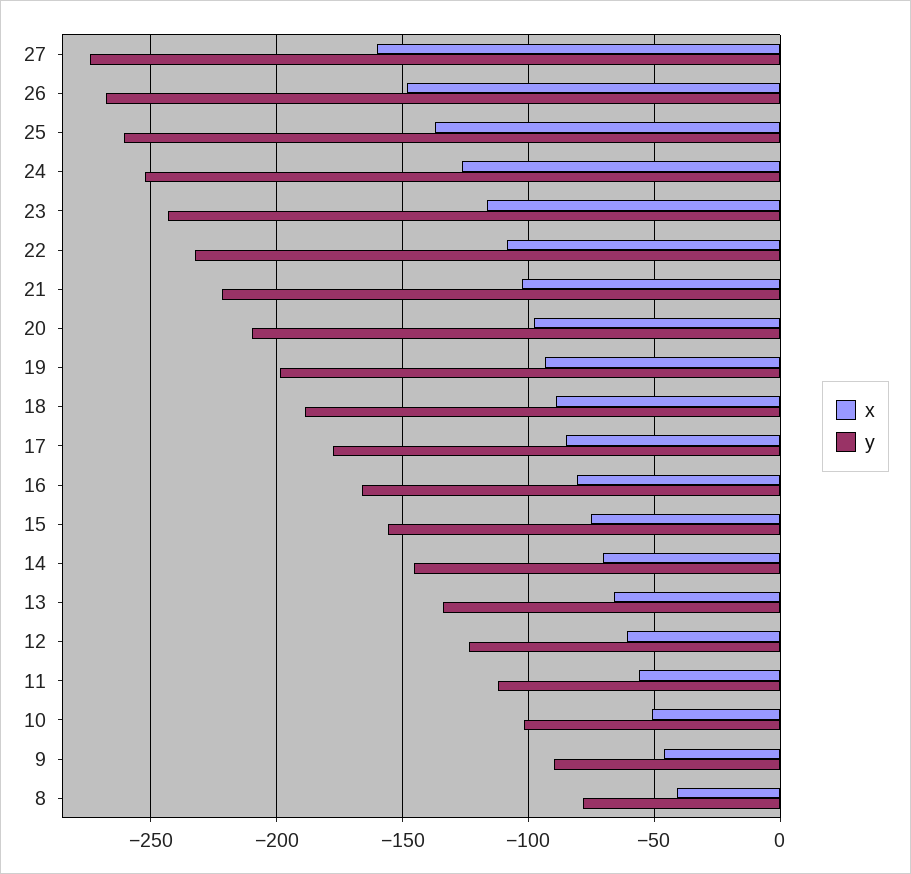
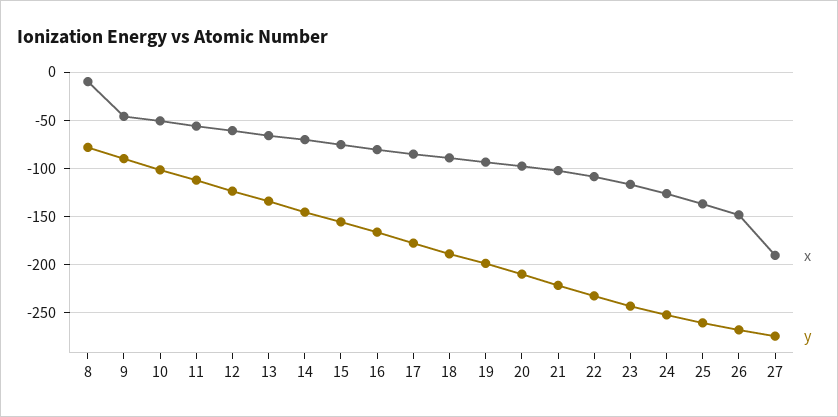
x, 27: -160 -> -190
x, 8: -40 -> -10

